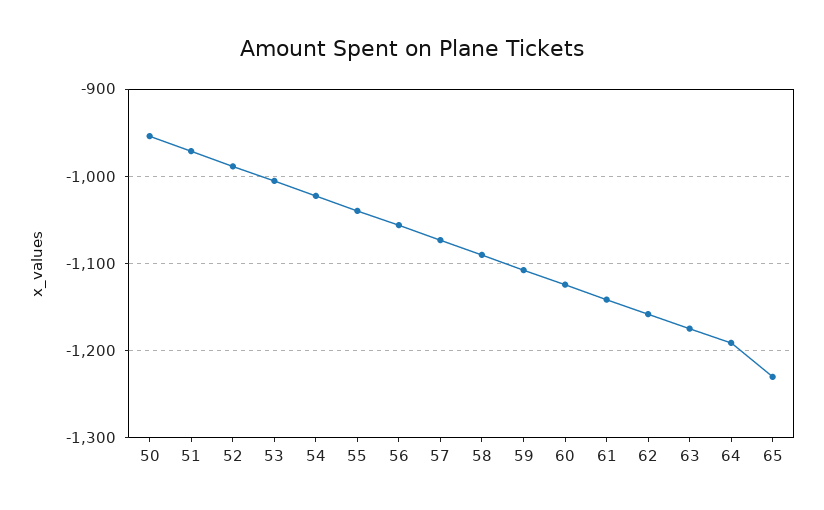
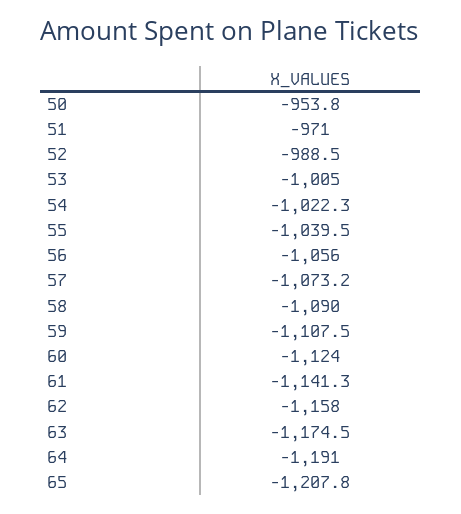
65: -1230 -> -1207.8

